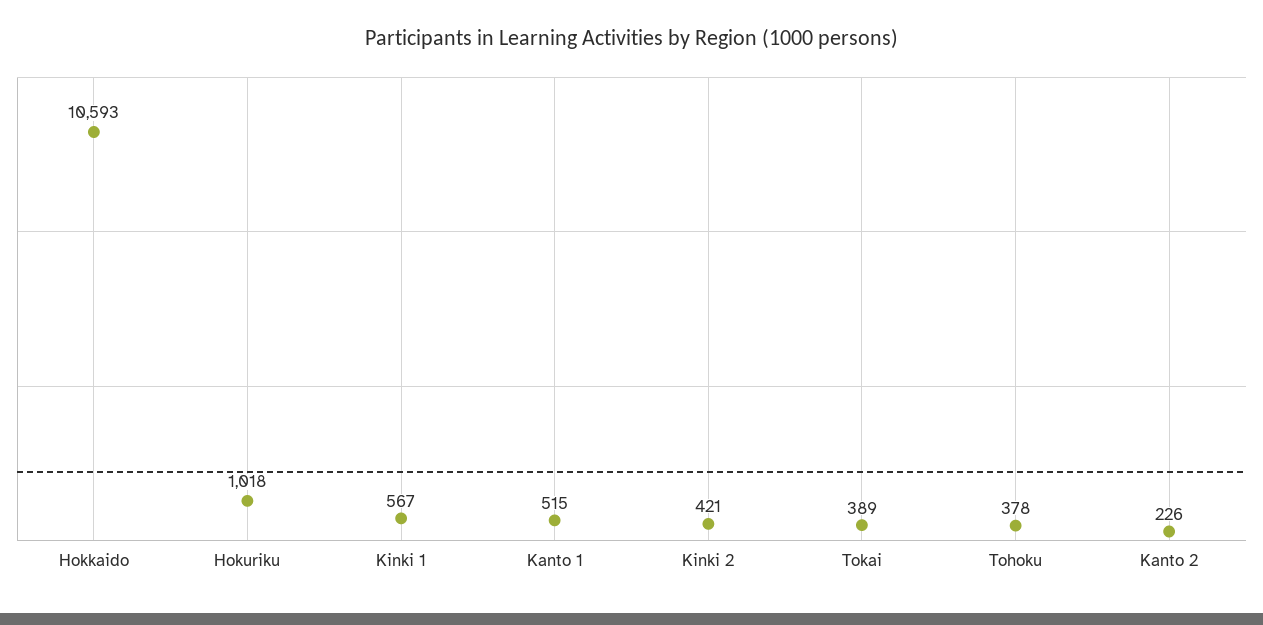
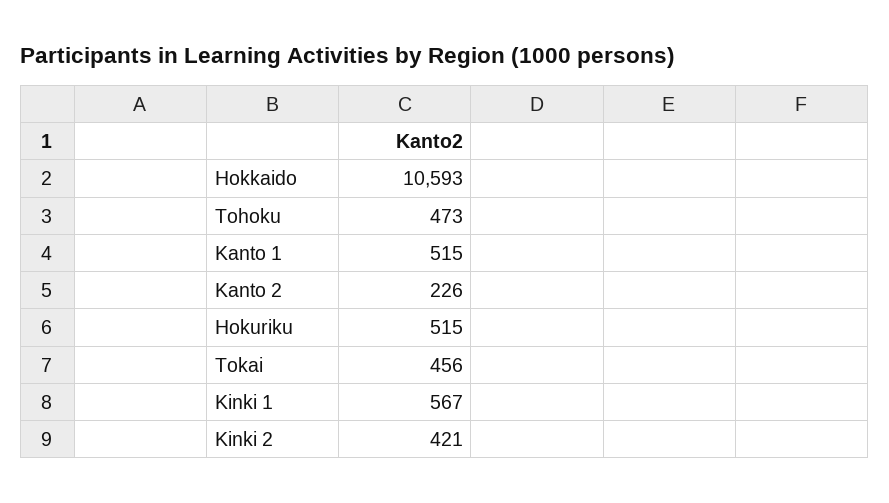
Hokuriku: 1018 -> 515
Tokai: 389 -> 456
Tohoku: 378 -> 473

